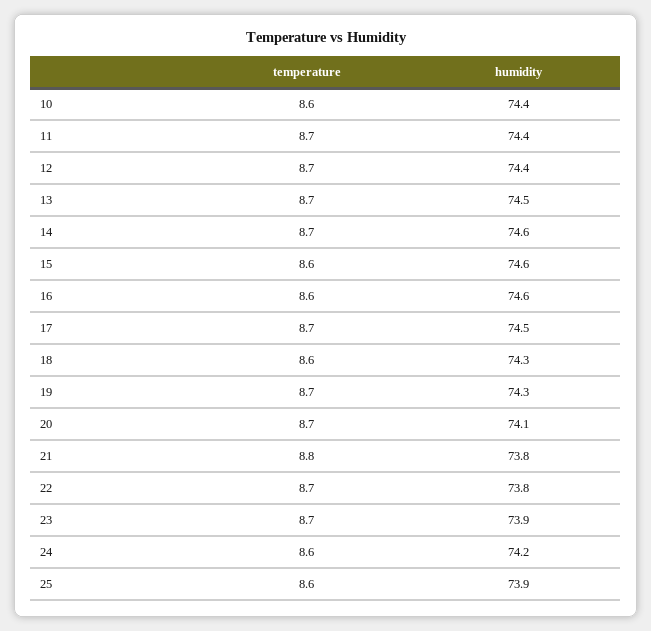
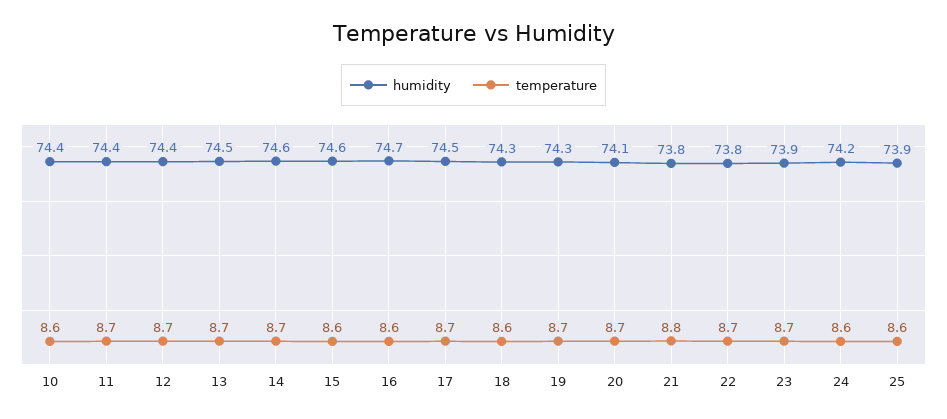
humidity, 16: 74.6 -> 74.7

